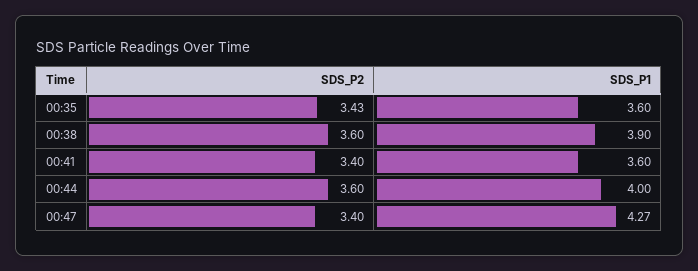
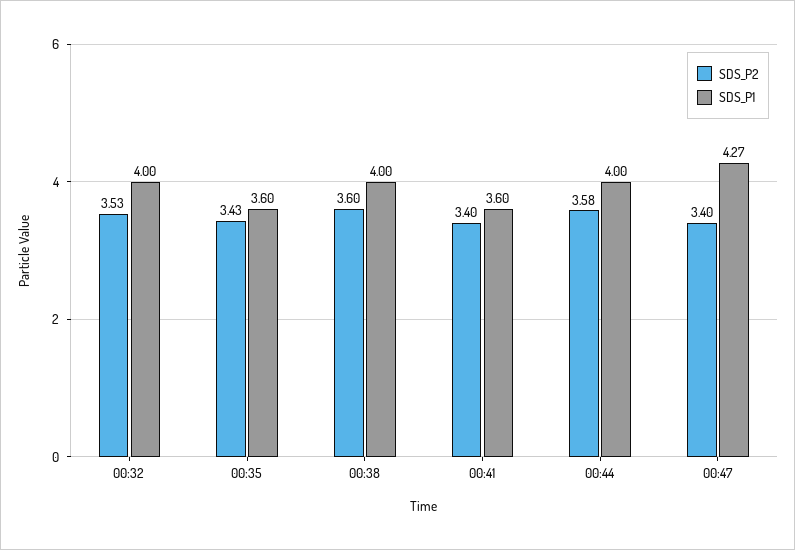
SDS_P1, 00:38: 3.9 -> 4
SDS_P2, 00:44: 3.6 -> 3.58
SDS_P2, 00:32: none -> 3.53
SDS_P1, 00:32: none -> 4

